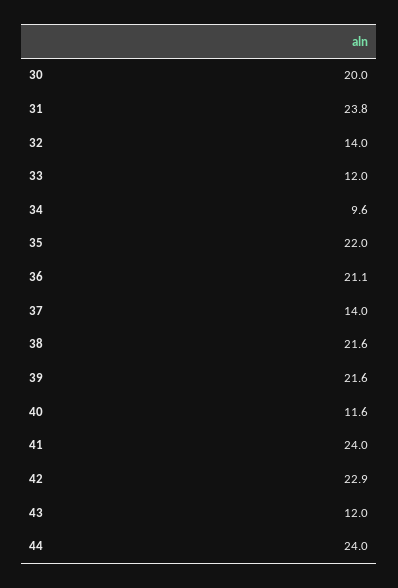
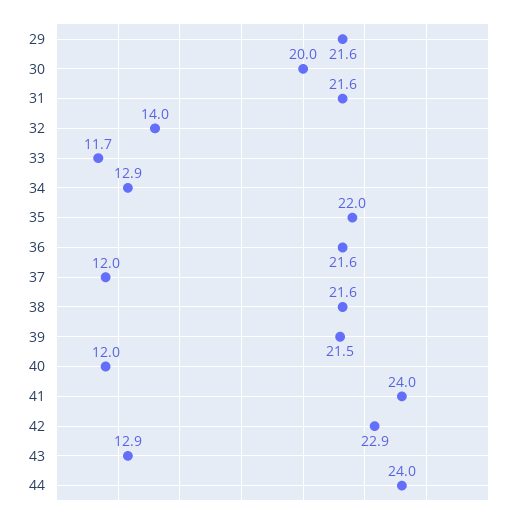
31: 23.8 -> 21.6
33: 12 -> 11.7
34: 9.6 -> 12.9
36: 21.1 -> 21.6
37: 14 -> 12
39: 21.6 -> 21.5
40: 11.6 -> 12
43: 12 -> 12.9
29: none -> 21.6

